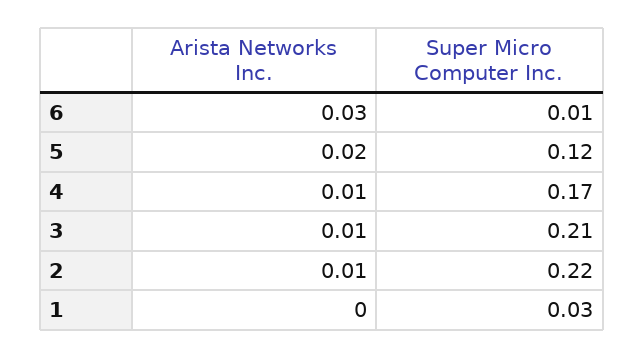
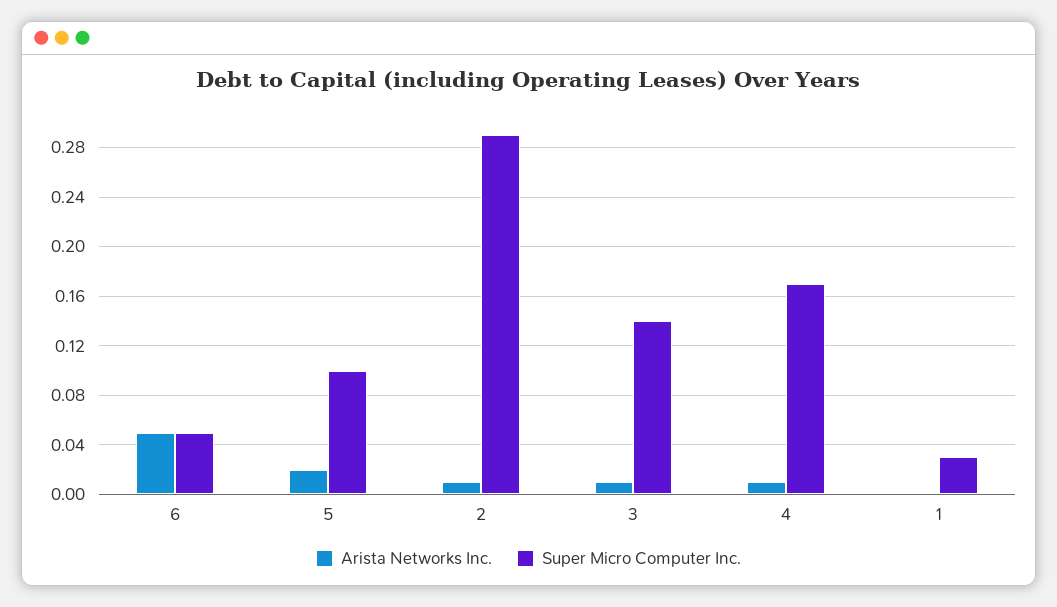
Arista Networks Inc., 6: 0.03 -> 0.05
Super Micro Computer Inc., 6: 0.01 -> 0.05
Super Micro Computer Inc., 5: 0.12 -> 0.1
Super Micro Computer Inc., 3: 0.21 -> 0.14
Super Micro Computer Inc., 2: 0.22 -> 0.29

